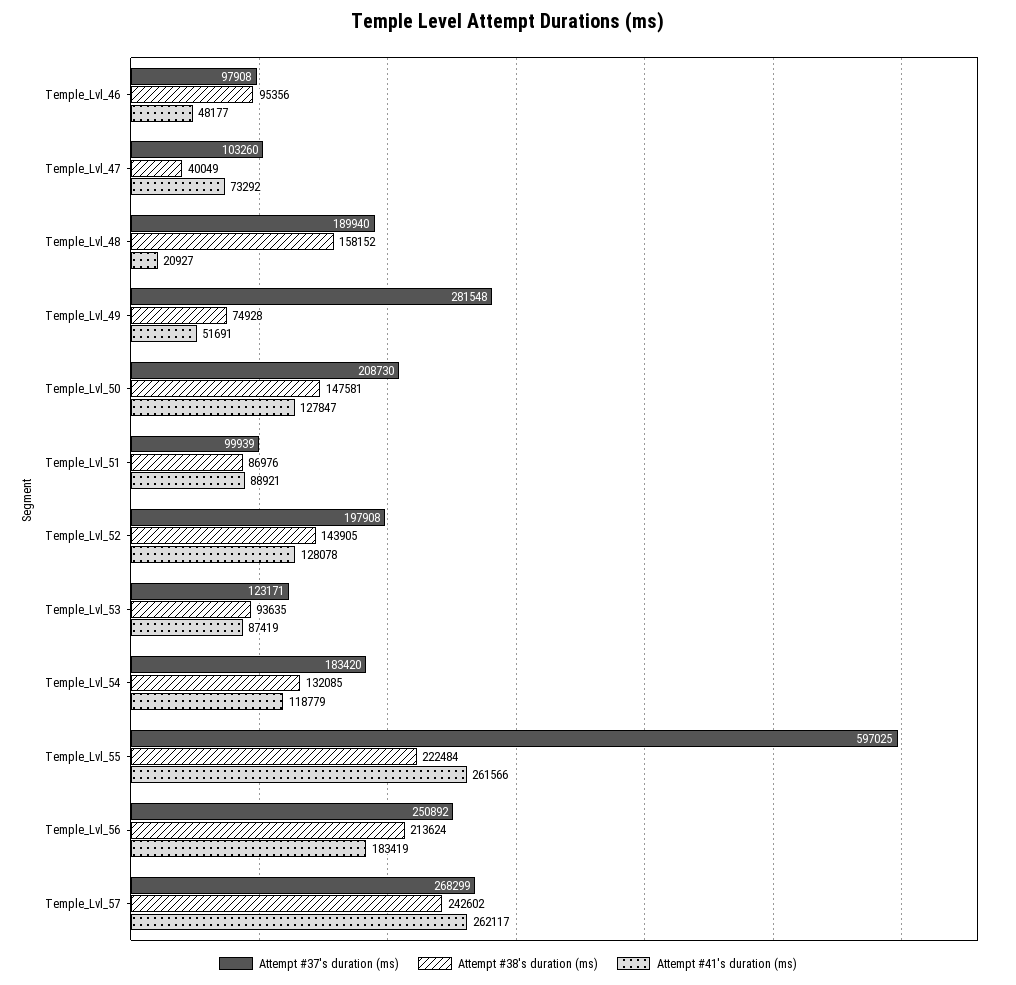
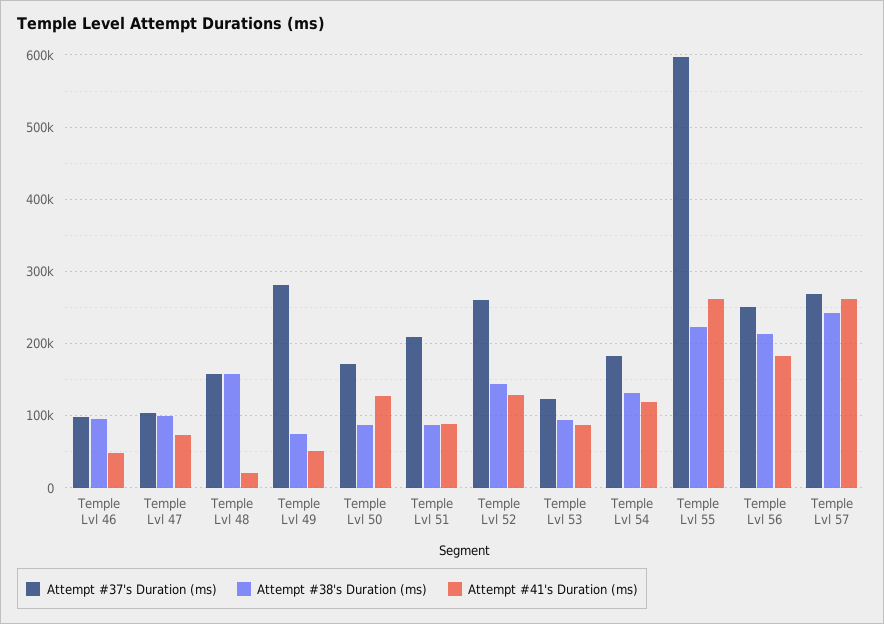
Attempt #38's duration (ms), Temple_Lvl_47: 40049 -> 100000
Attempt #37's duration (ms), Temple_Lvl_48: 189940 -> 160000
Attempt #37's duration (ms), Temple_Lvl_50: 208730 -> 170000
Attempt #38's duration (ms), Temple_Lvl_50: 147581 -> 90000
Attempt #37's duration (ms), Temple_Lvl_51: 99939 -> 210000
Attempt #37's duration (ms), Temple_Lvl_52: 197908 -> 260000

